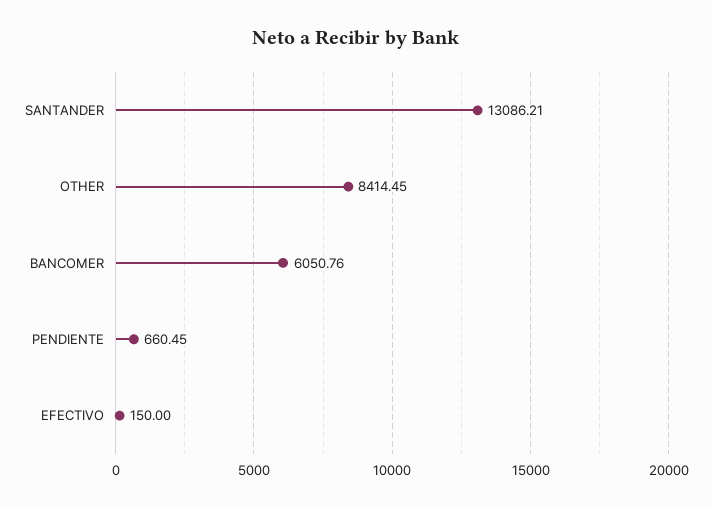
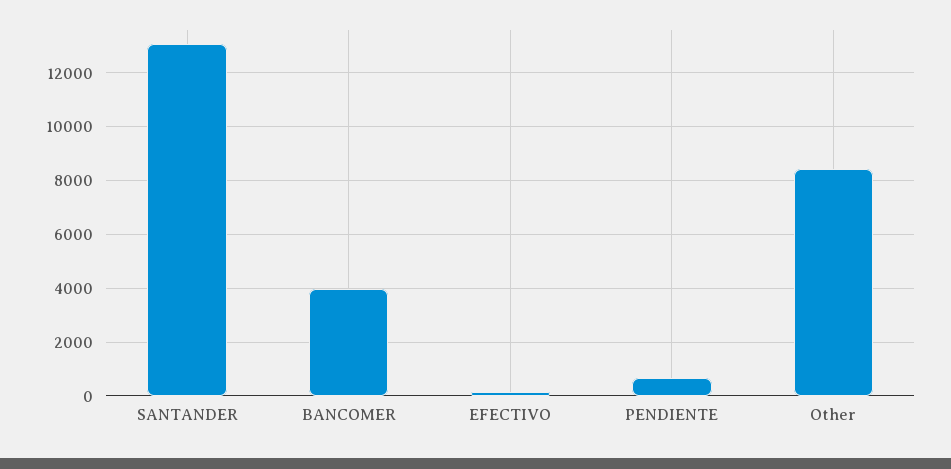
BANCOMER: 6050.76 -> 4000

